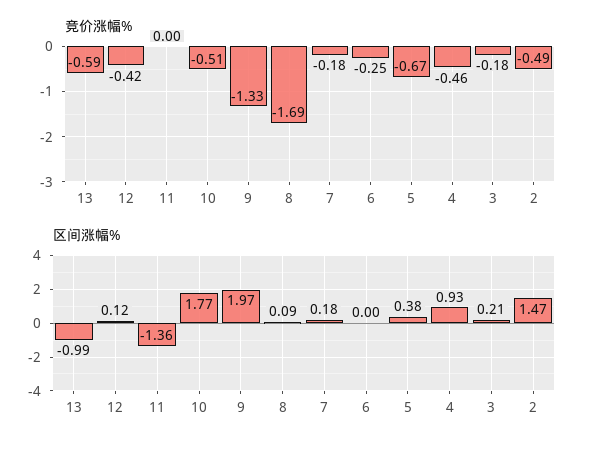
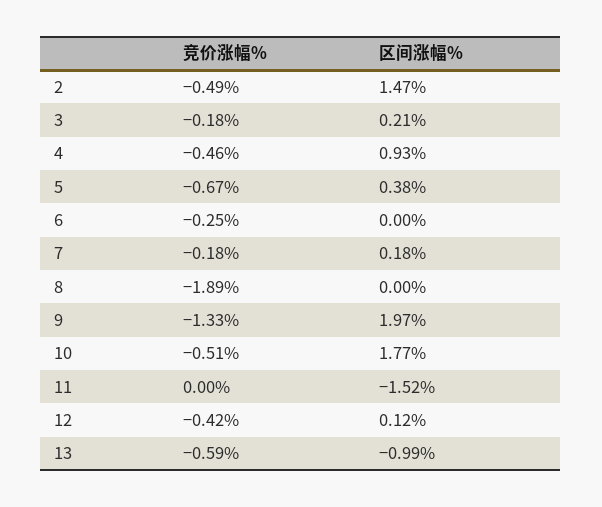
竞价涨幅%, 8: -1.69 -> -1.89
区间涨幅%, 11: -1.36 -> -1.52
区间涨幅%, 8: 0.09 -> 0

